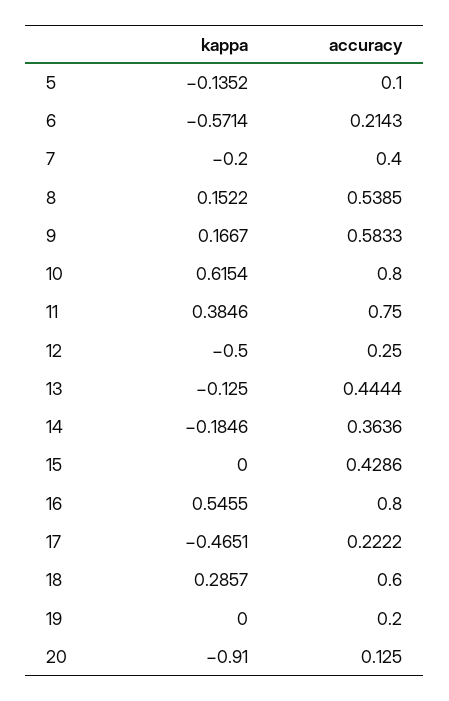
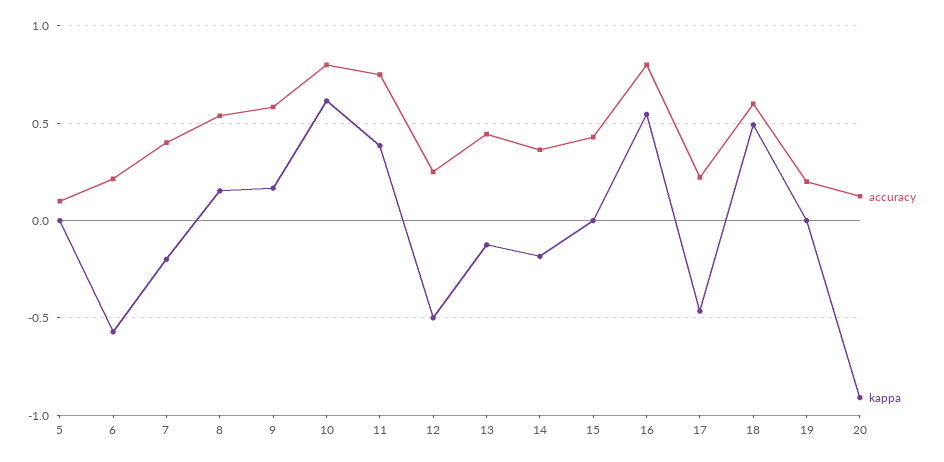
kappa, 5: -0.1352 -> 0
kappa, 18: 0.2857 -> 0.5

